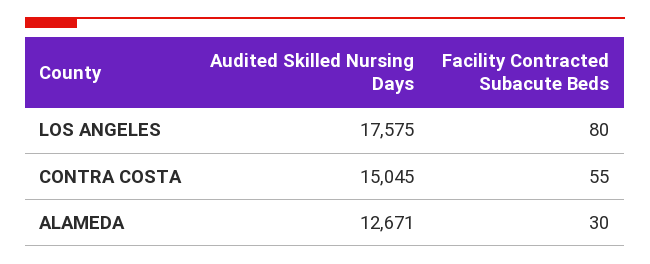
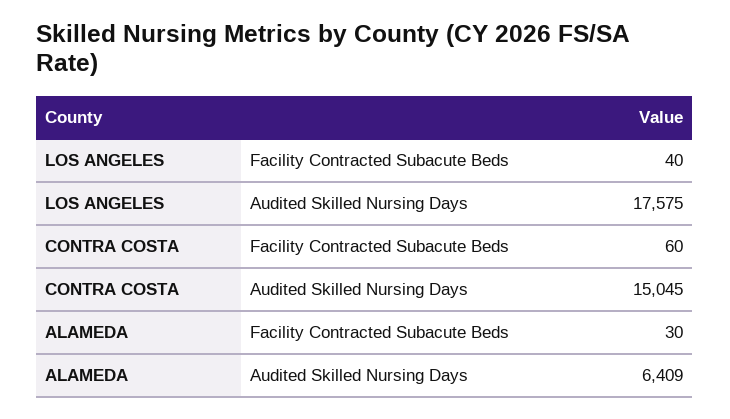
Facility Contracted Subacute Beds, LOS ANGELES: 80 -> 40
Facility Contracted Subacute Beds, CONTRA COSTA: 55 -> 60
Audited Skilled Nursing Days, ALAMEDA: 12671 -> 6409

